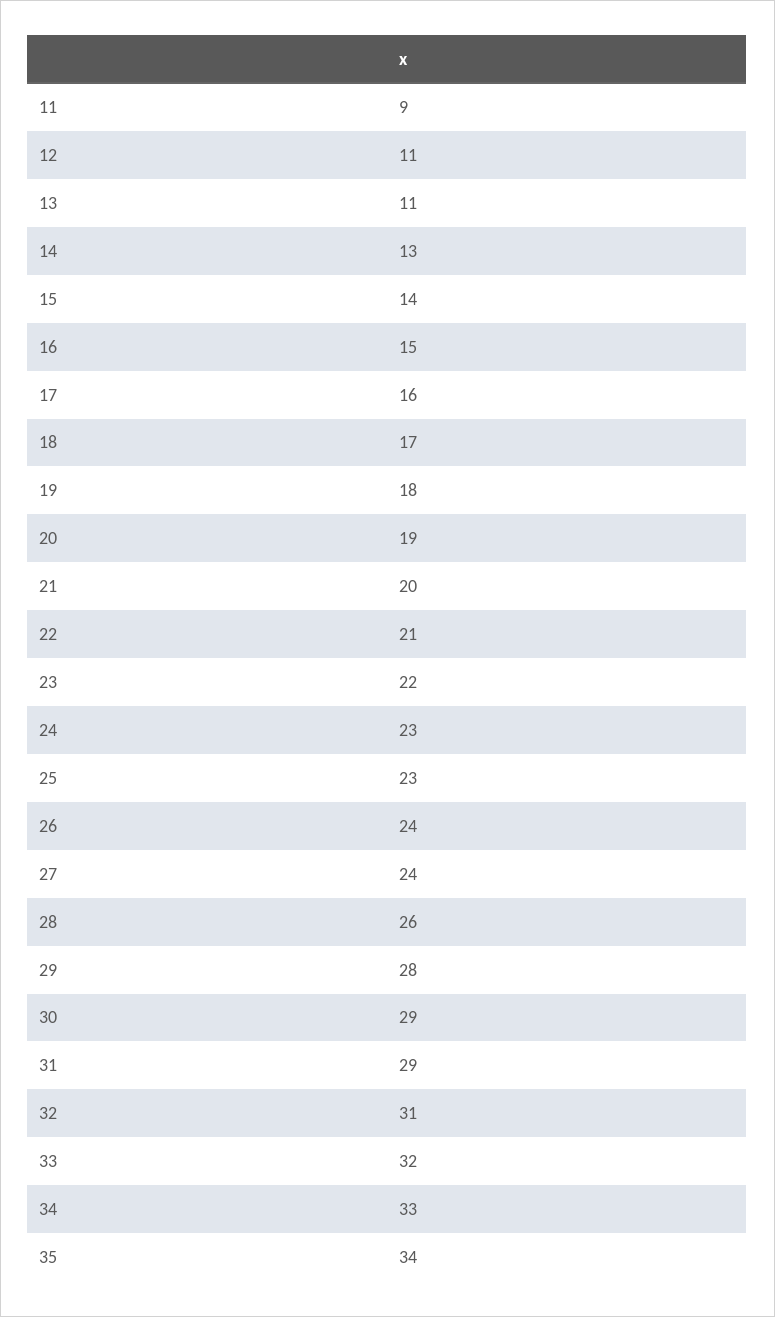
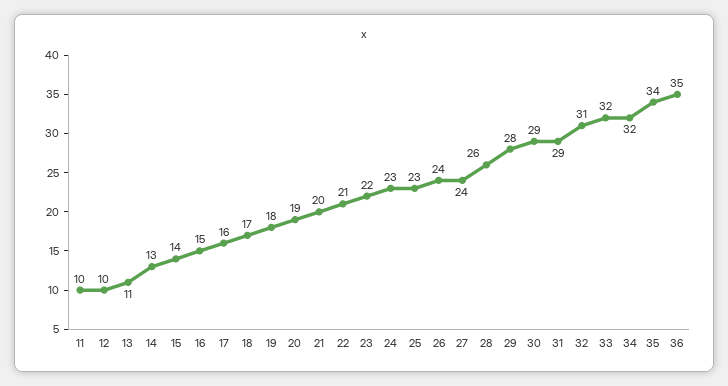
11: 9 -> 10
12: 11 -> 10
34: 33 -> 32
36: none -> 35

